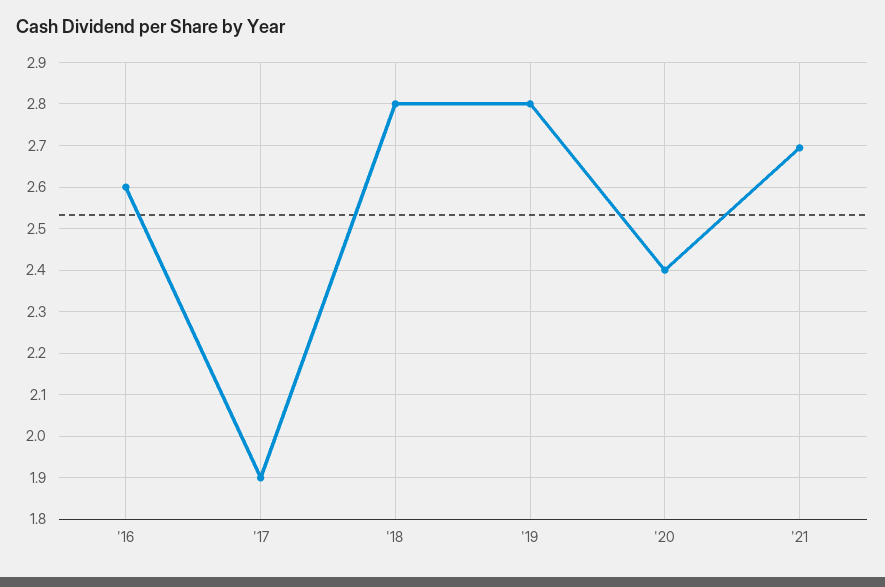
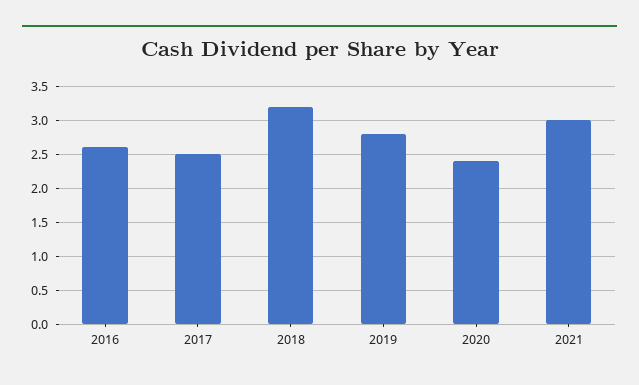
'17: 1.9 -> 2.5
'18: 2.8 -> 3.2
'21: 2.7 -> 3

